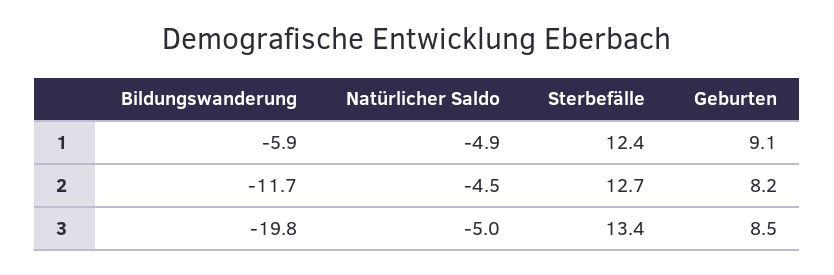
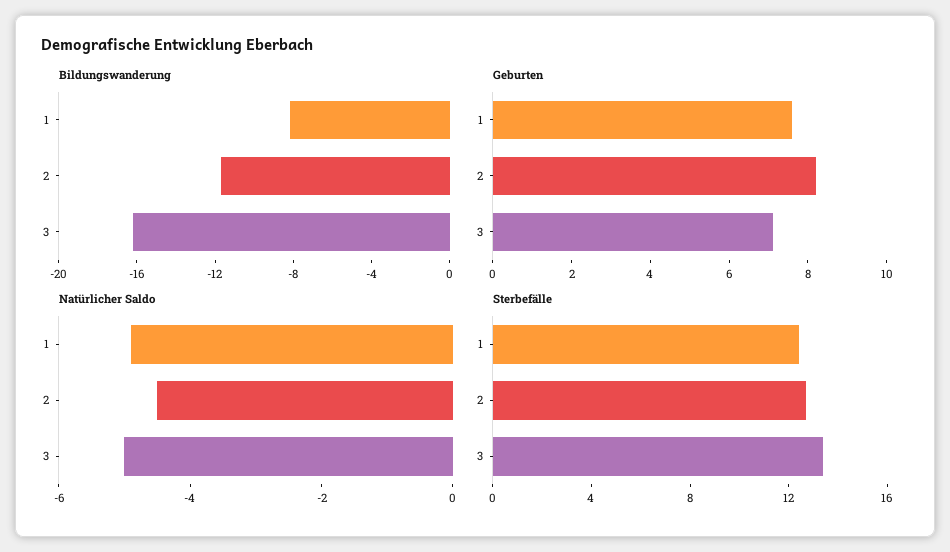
Bildungswanderung, 1: -5.9 -> -8
Geburten, 1: 9.1 -> 7.5
Bildungswanderung, 3: -19.8 -> -16
Geburten, 3: 8.5 -> 7

